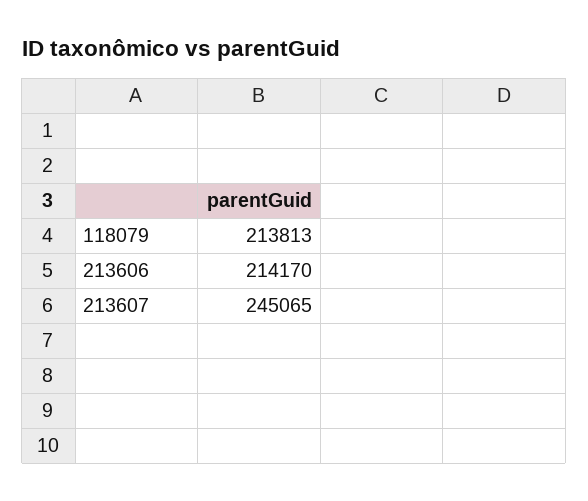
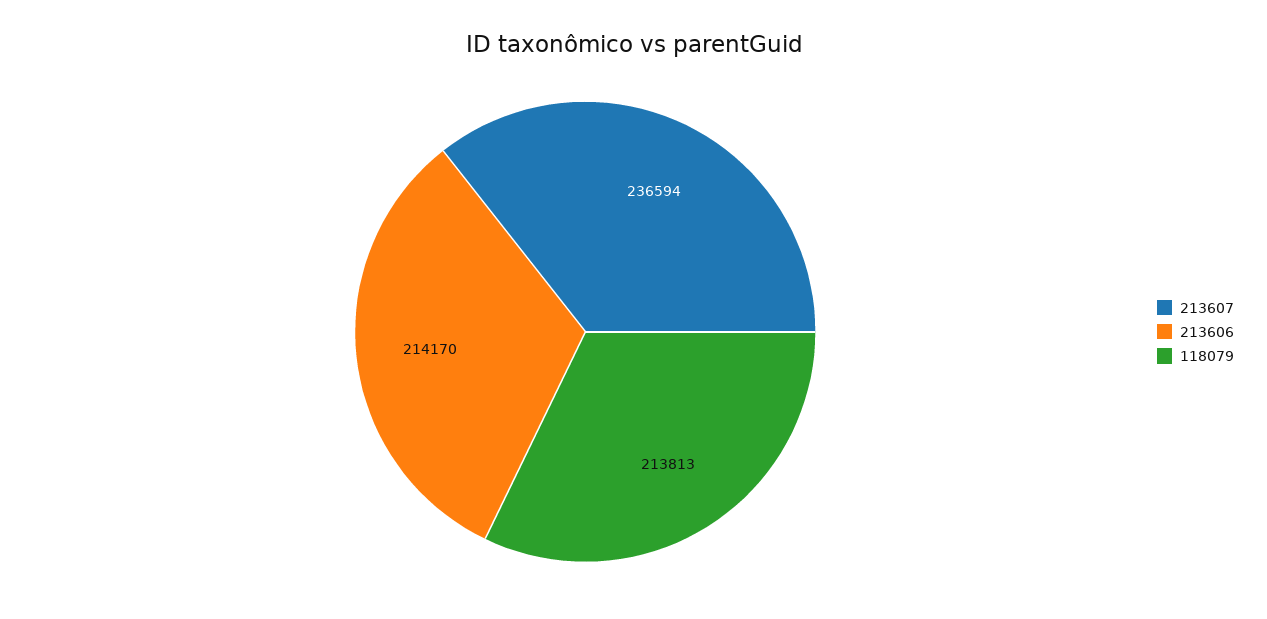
213607: 245065 -> 236594

